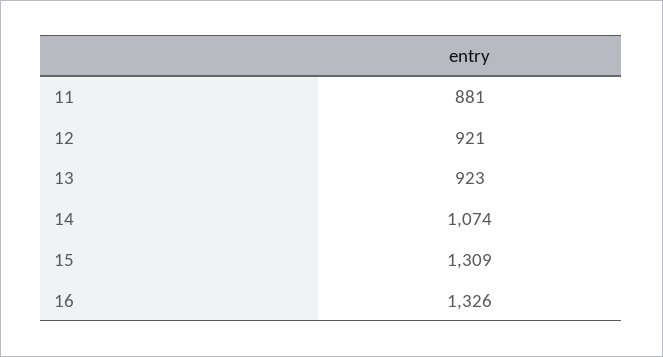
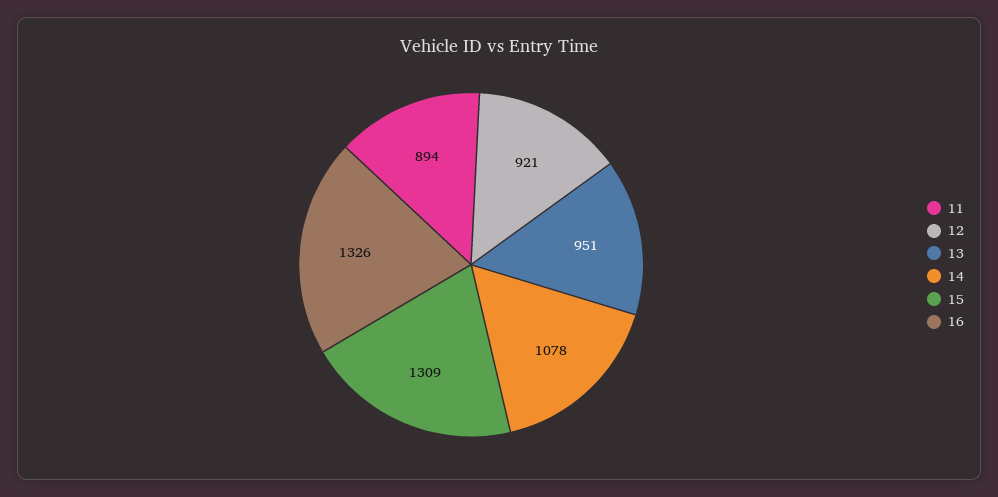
11: 881 -> 894
13: 923 -> 951
14: 1074 -> 1078

